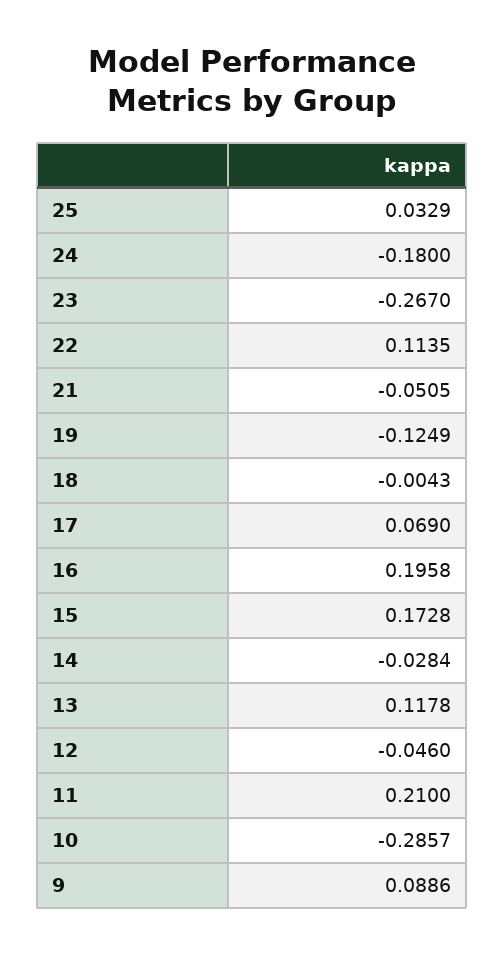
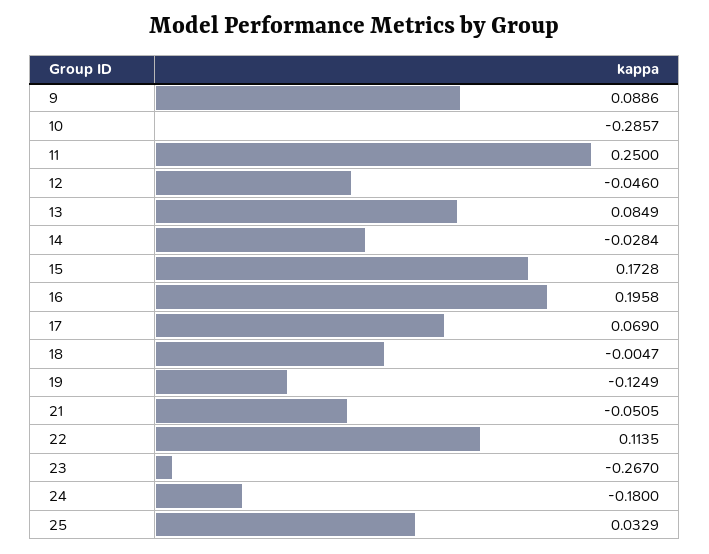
18: -0.0043 -> -0.0047
13: 0.1178 -> 0.0849
11: 0.21 -> 0.25

